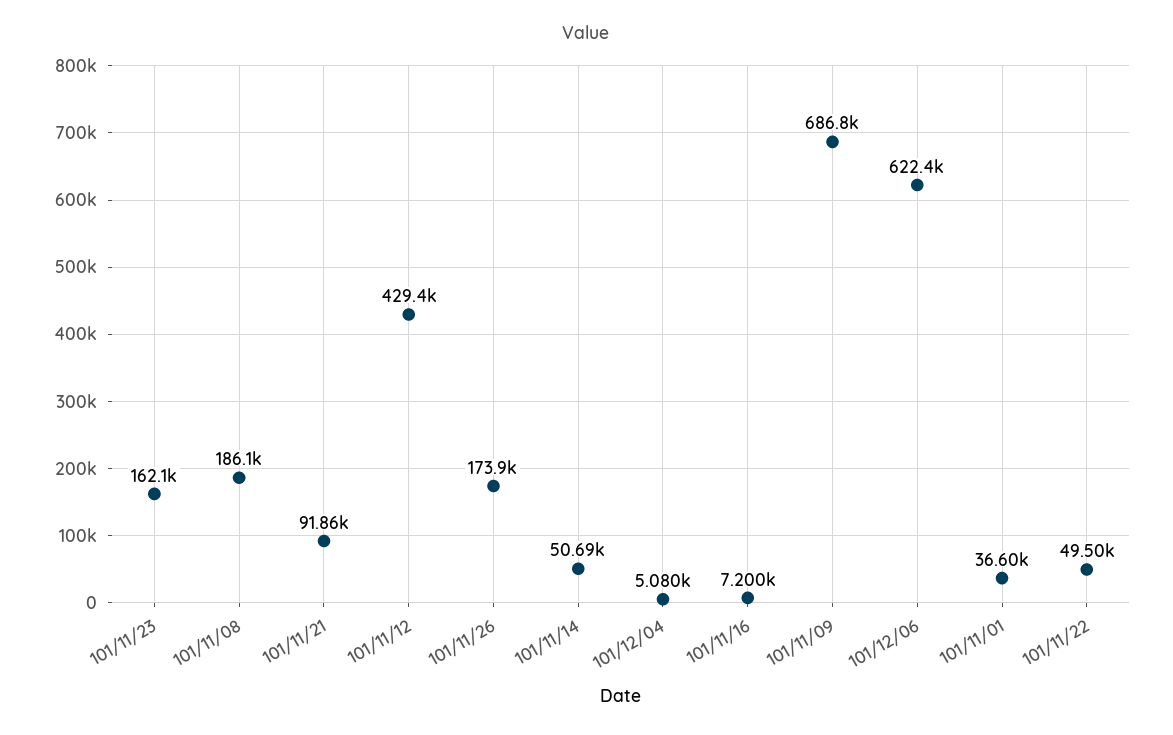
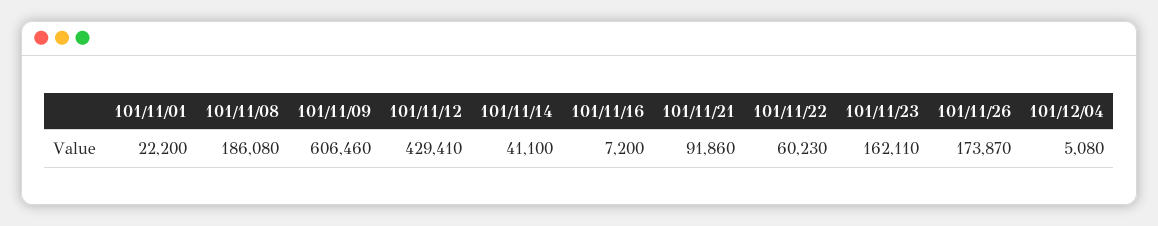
101/11/14: 50690 -> 41100
101/11/09: 686800 -> 606460
101/12/06: 622400 -> none
101/11/01: 36600 -> 22200
101/11/22: 49500 -> 60230

